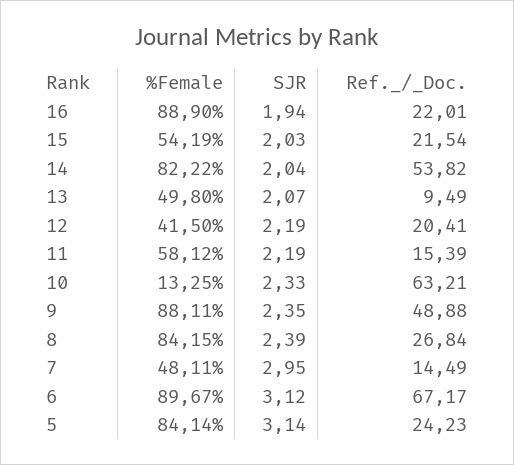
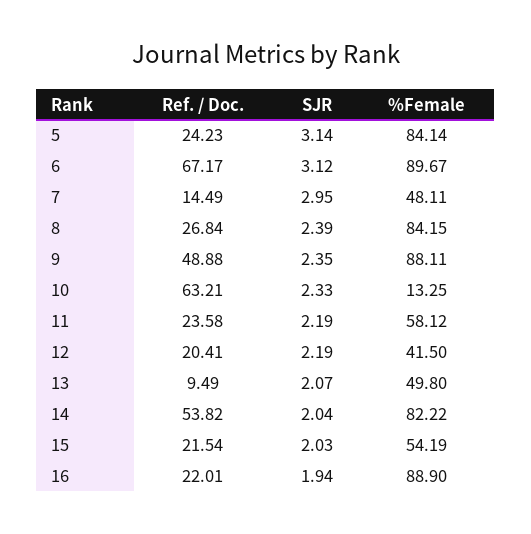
Ref._/_Doc., 11: 15.39 -> 23.58

